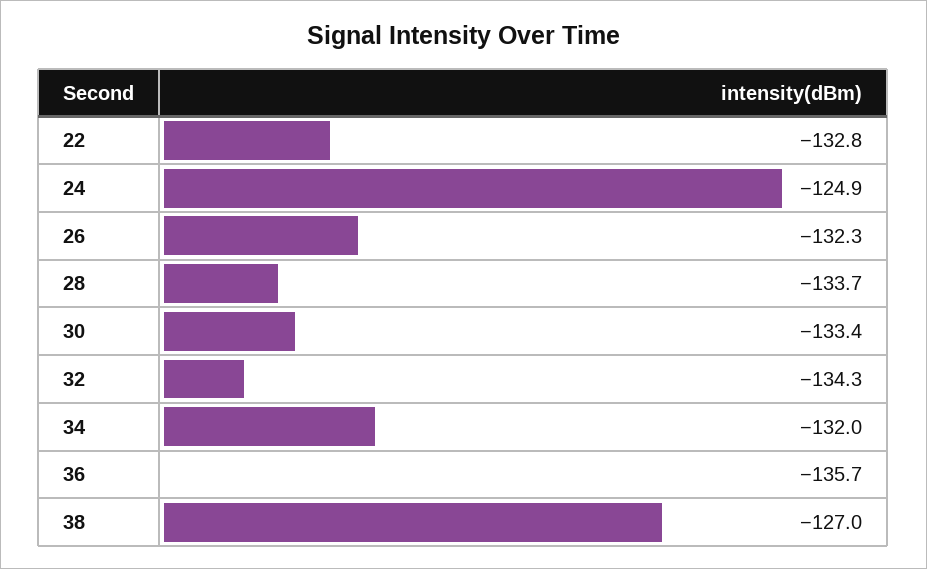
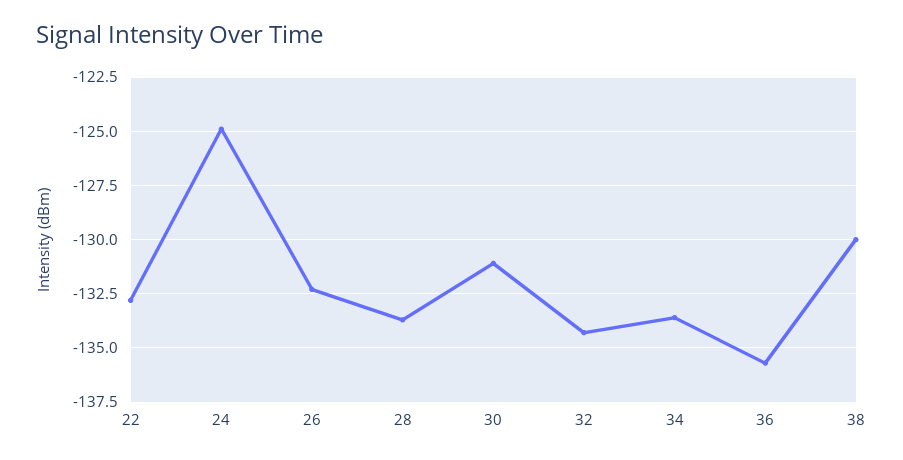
30: -133.4 -> -131
34: -132 -> -133.5
38: -127 -> -130

